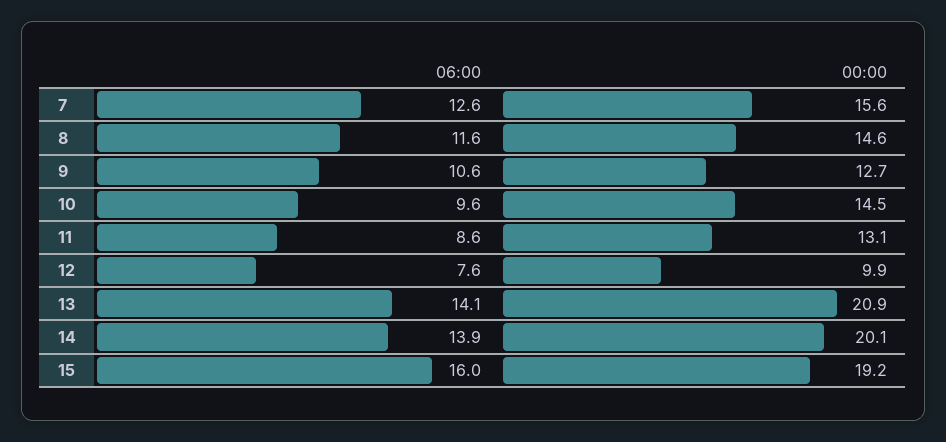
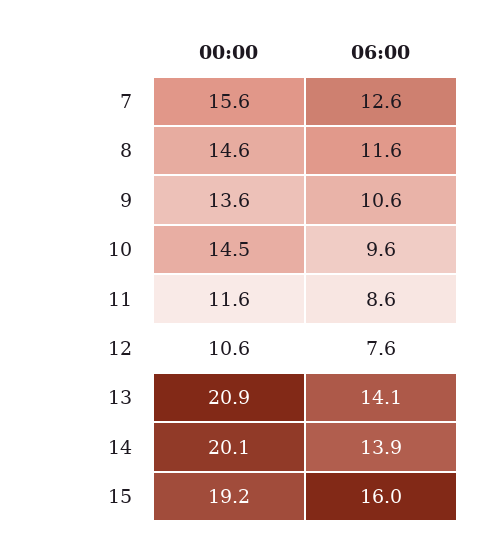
00:00, 9: 12.7 -> 13.6
00:00, 11: 13.1 -> 11.6
00:00, 12: 9.9 -> 10.6

